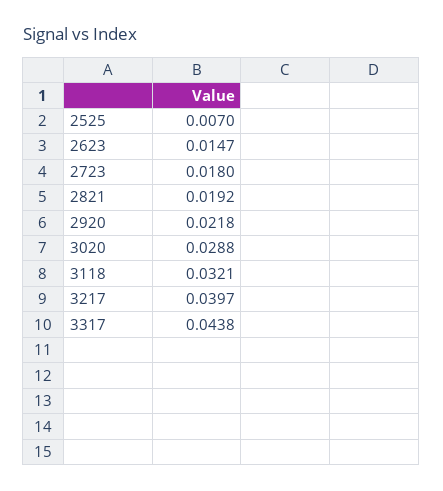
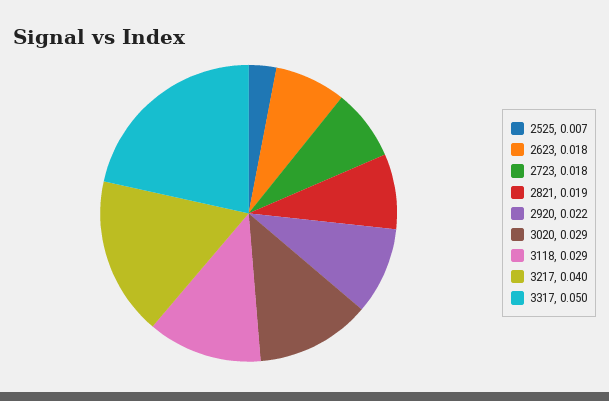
2623: 0.0147 -> 0.018
3118: 0.0321 -> 0.029
3317: 0.0438 -> 0.05

